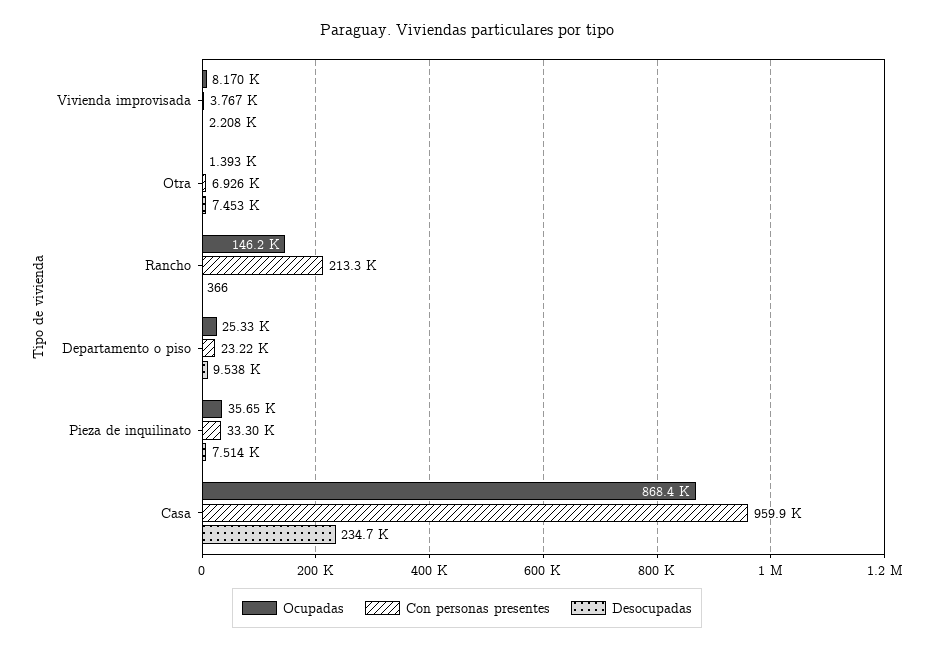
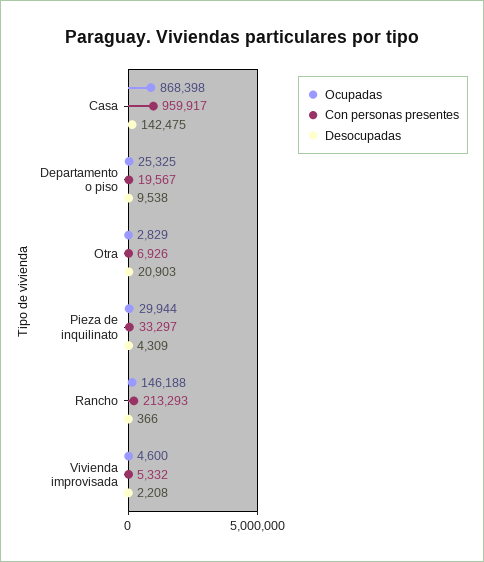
Ocupadas, Vivienda improvisada: 8170 -> 4600
Con personas presentes, Vivienda improvisada: 3767 -> 5332
Ocupadas, Otra: 1393 -> 2829
Desocupadas, Otra: 7453 -> 20903
Con personas presentes, Departamento o piso: 23220 -> 19567
Ocupadas, Pieza de inquilinato: 35650 -> 29944
Desocupadas, Pieza de inquilinato: 7514 -> 4309
Desocupadas, Casa: 234700 -> 142475

